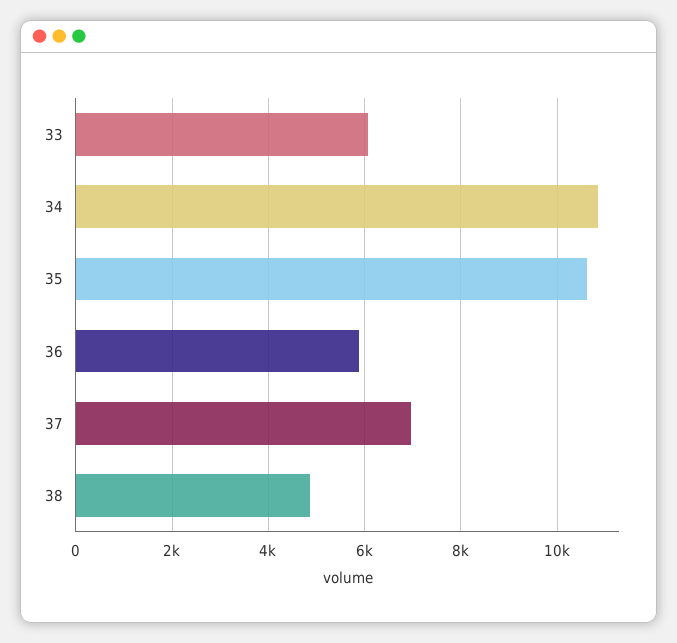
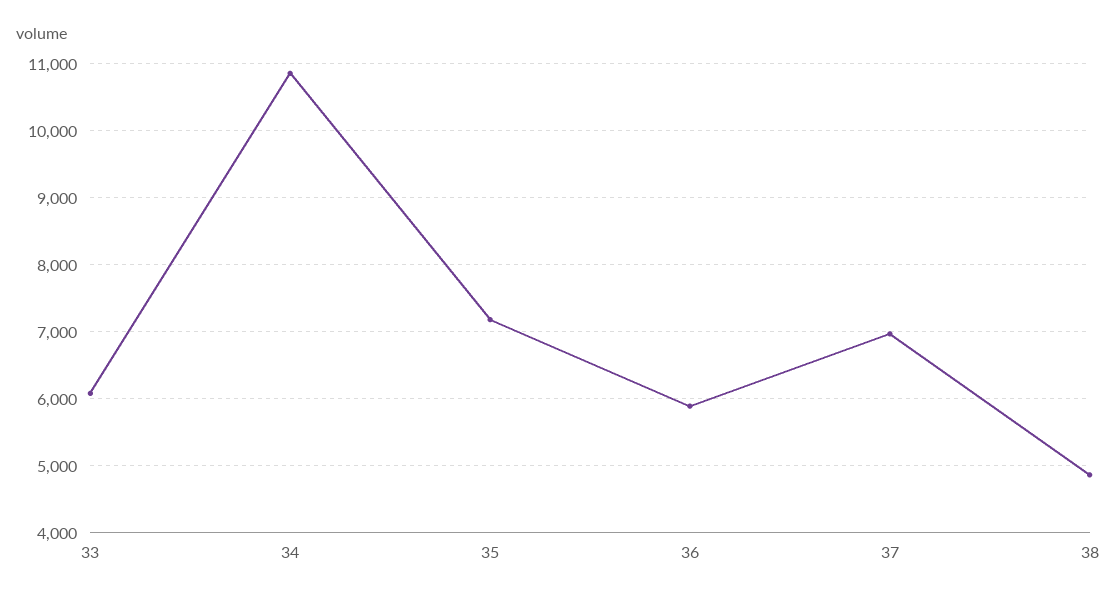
35: 10600 -> 7200

